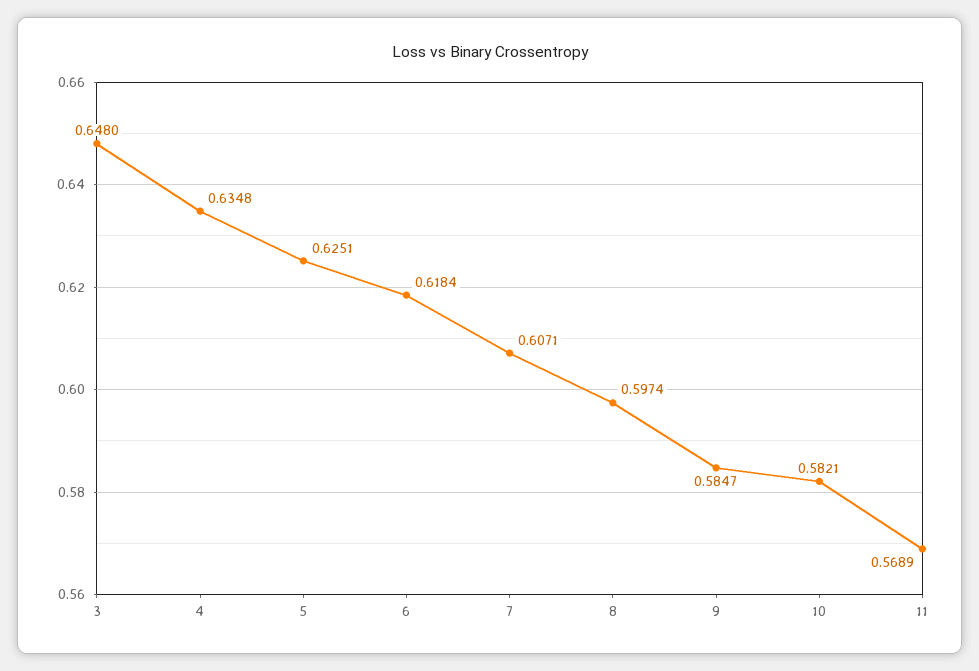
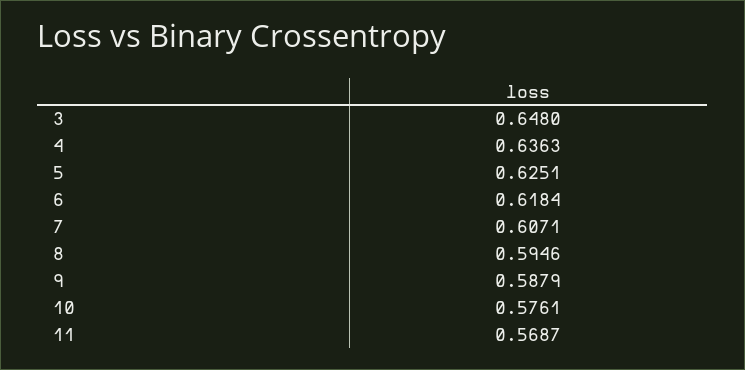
4: 0.6348 -> 0.6363
8: 0.5974 -> 0.5946
9: 0.5847 -> 0.5879
10: 0.5821 -> 0.5761
11: 0.5689 -> 0.5687

